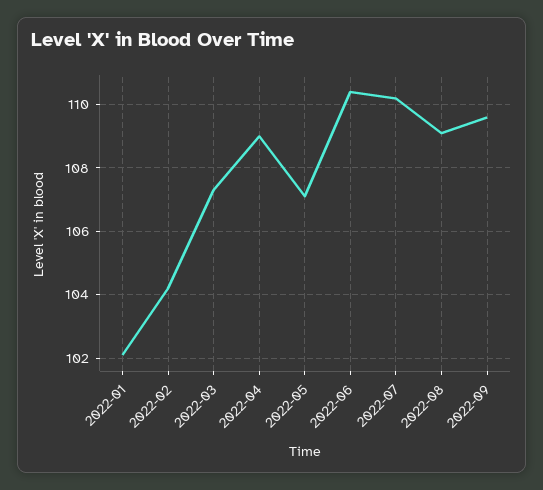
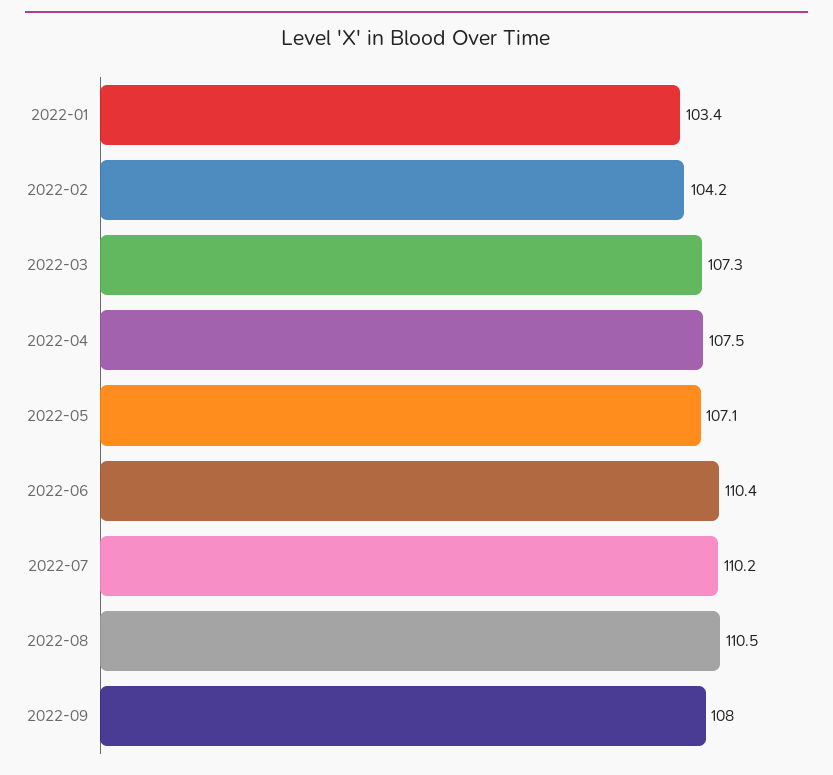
2022-01: 102 -> 103.4
2022-04: 109 -> 107.5
2022-08: 109 -> 110.5
2022-09: 109.5 -> 108

